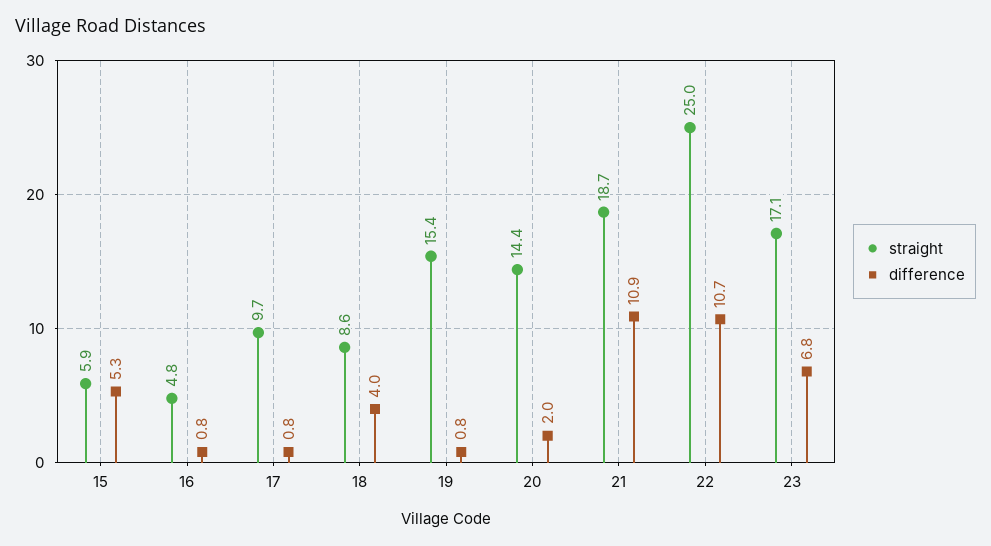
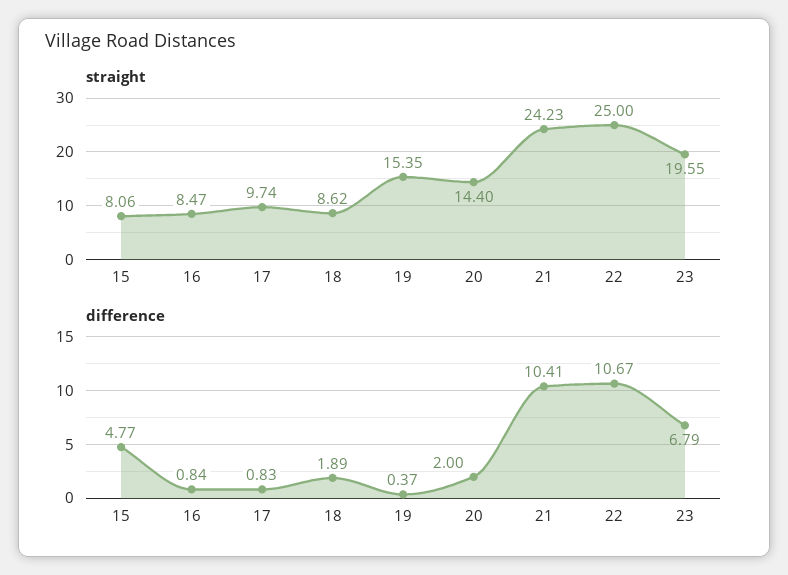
straight, 15: 5.9 -> 8.06
difference, 15: 5.3 -> 4.77
straight, 16: 4.8 -> 8.47
difference, 18: 4 -> 1.89
difference, 19: 0.8 -> 0.37
straight, 21: 18.7 -> 24.23
difference, 21: 10.9 -> 10.41
straight, 23: 17.1 -> 19.55

